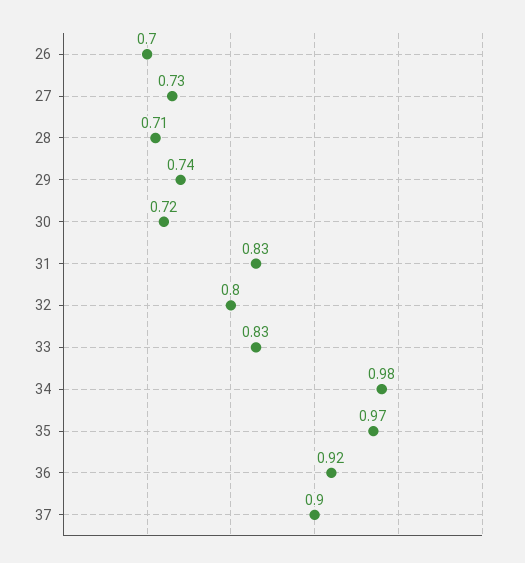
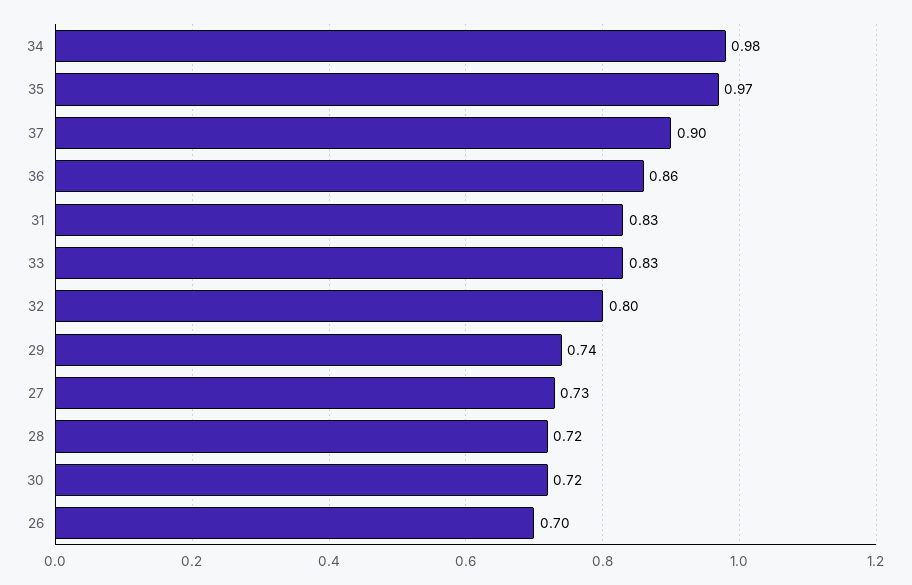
28: 0.71 -> 0.72
36: 0.92 -> 0.86

